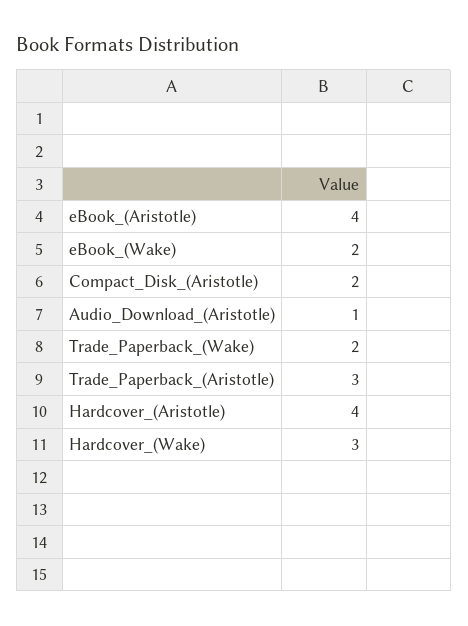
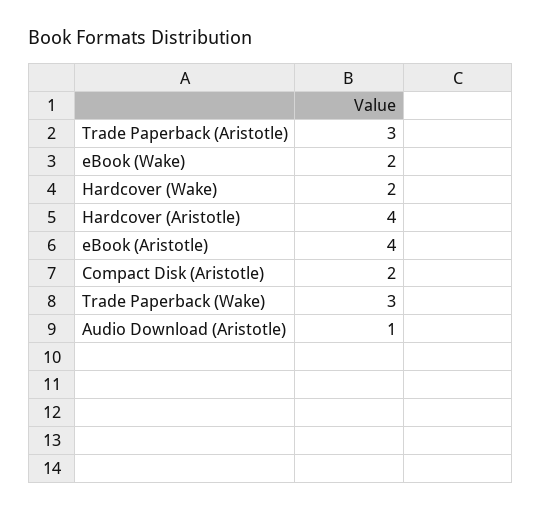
Trade_Paperback_(Wake): 2 -> 3
Hardcover_(Wake): 3 -> 2

